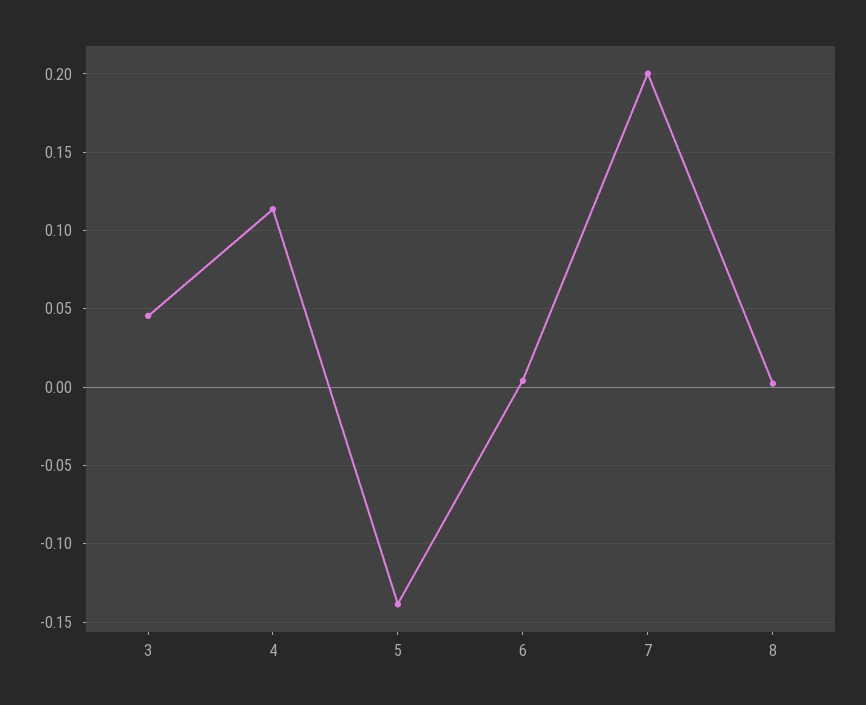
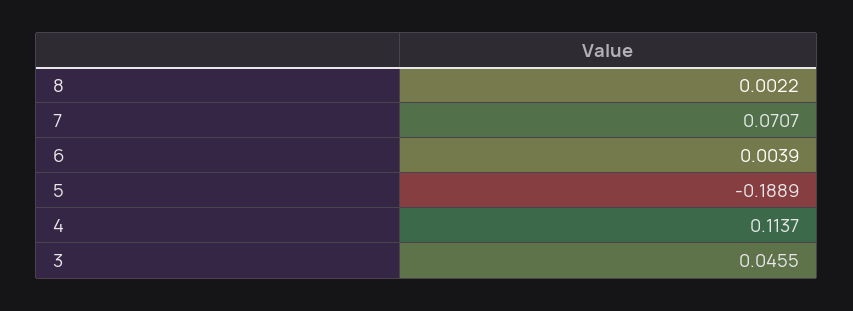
5: -0.14 -> -0.1889
7: 0.2 -> 0.0707

